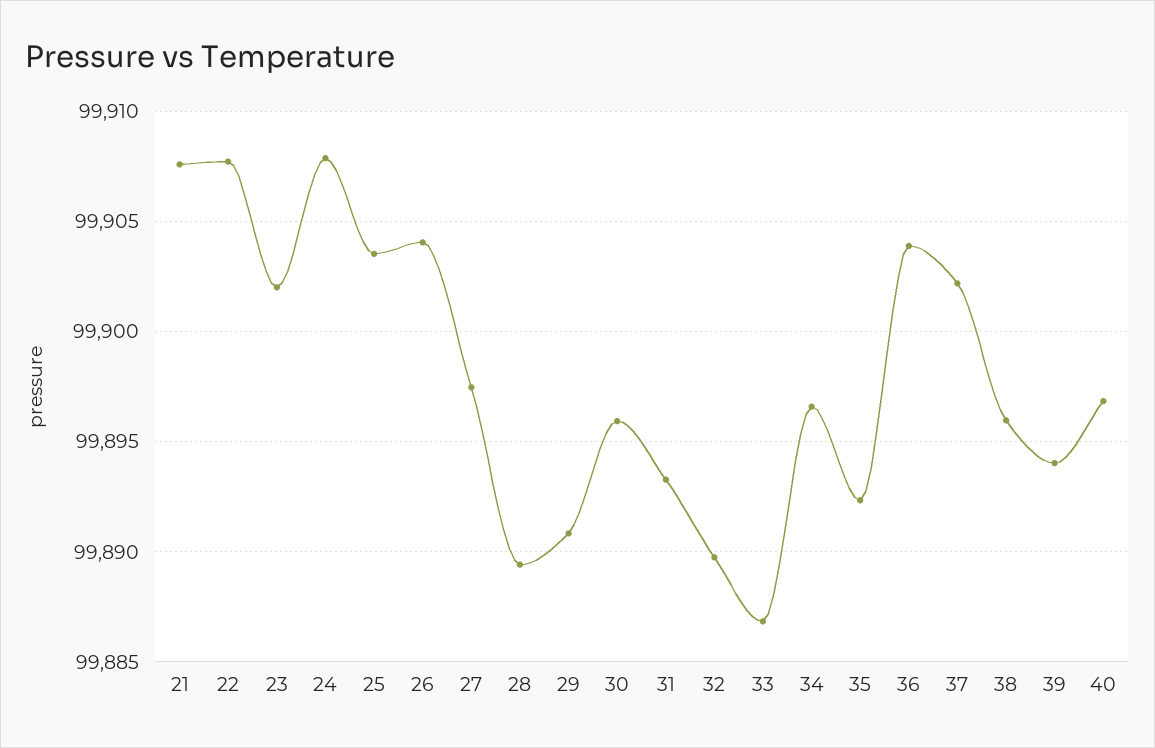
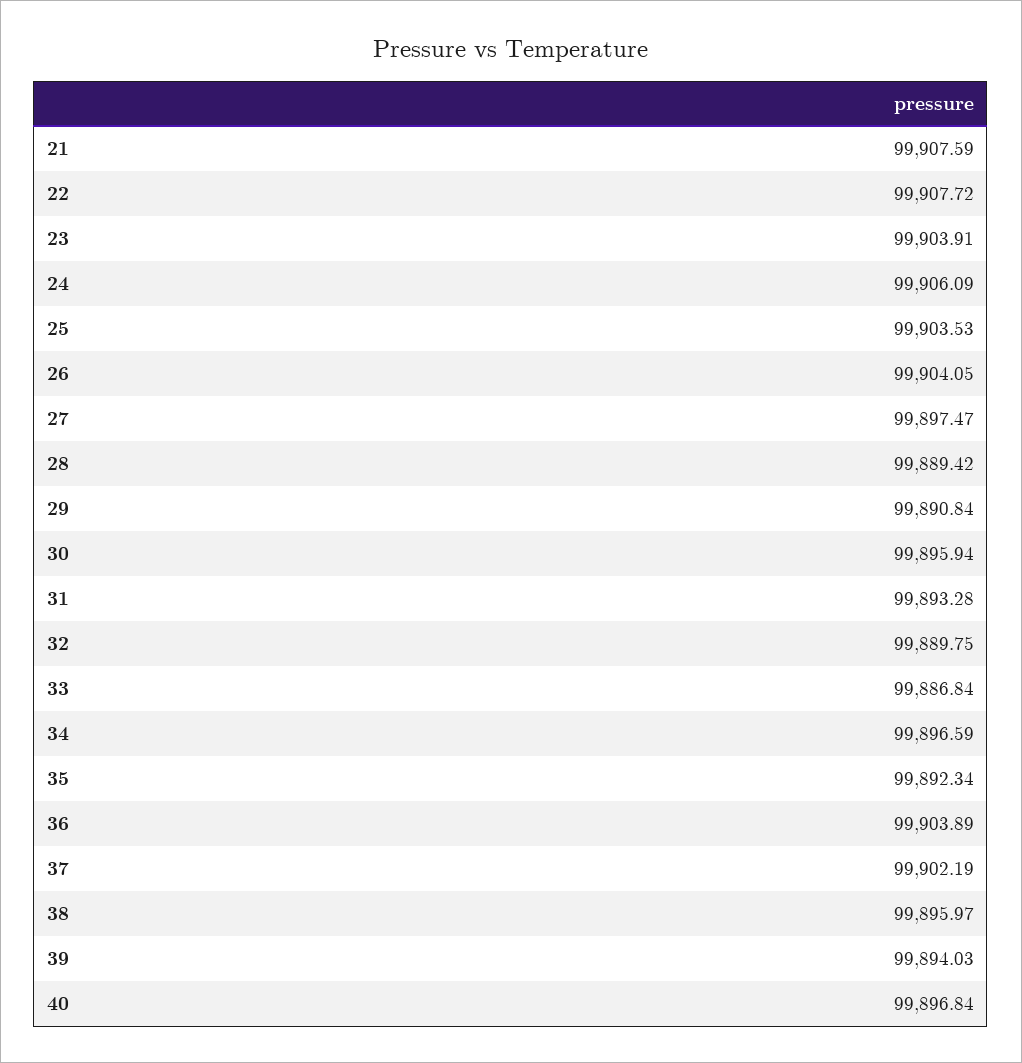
23: 99902 -> 99903.91
24: 99908 -> 99906.09

